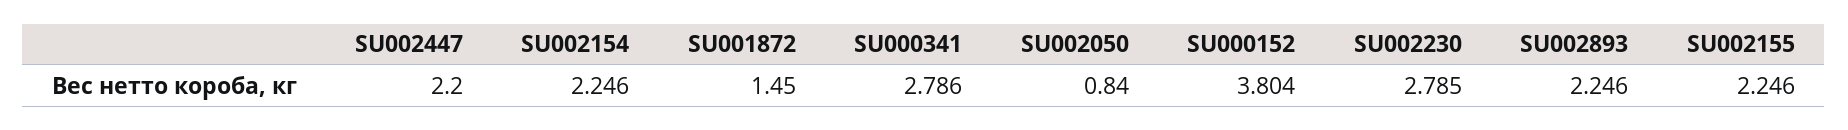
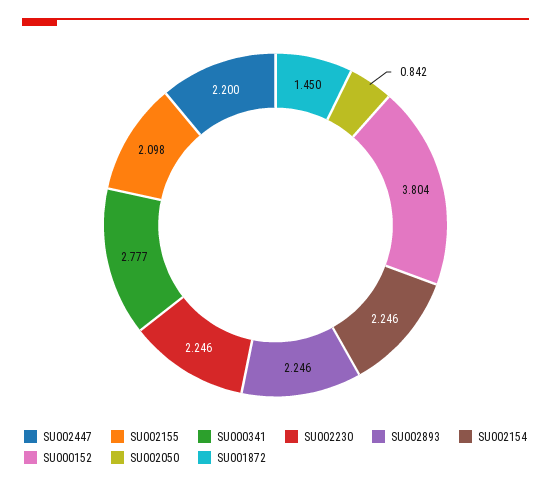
SU000341: 2.786 -> 2.777
SU002050: 0.84 -> 0.842
SU002230: 2.785 -> 2.246
SU002155: 2.246 -> 2.098

